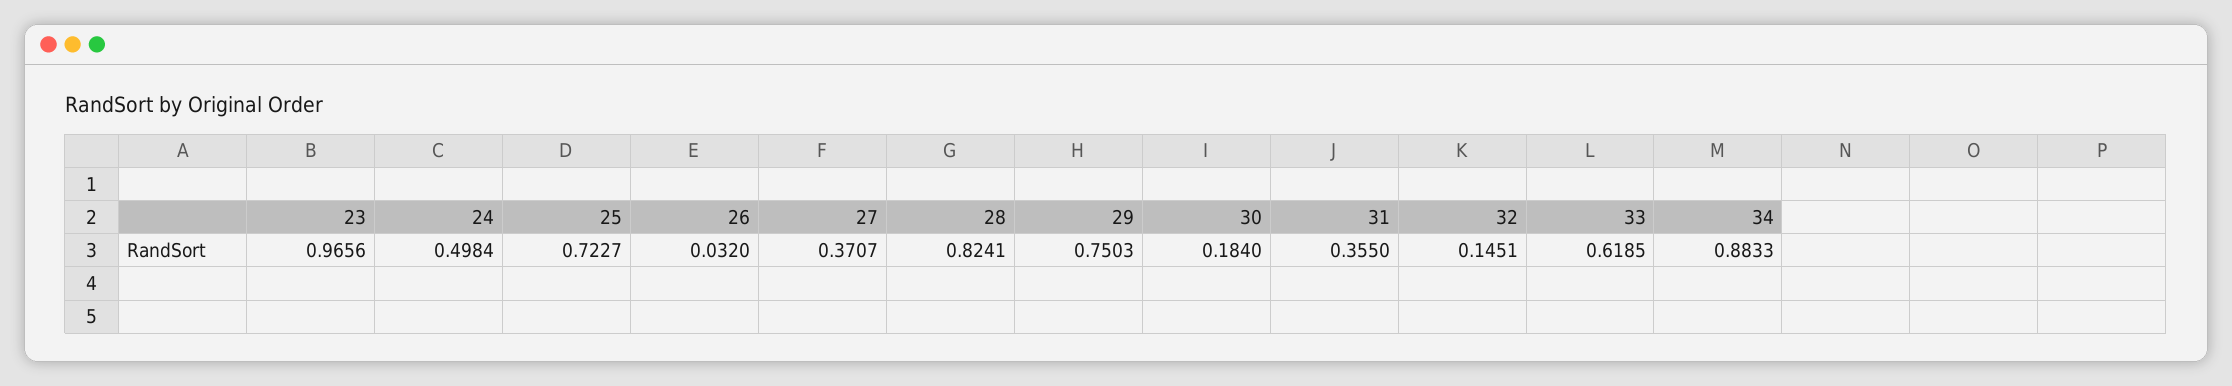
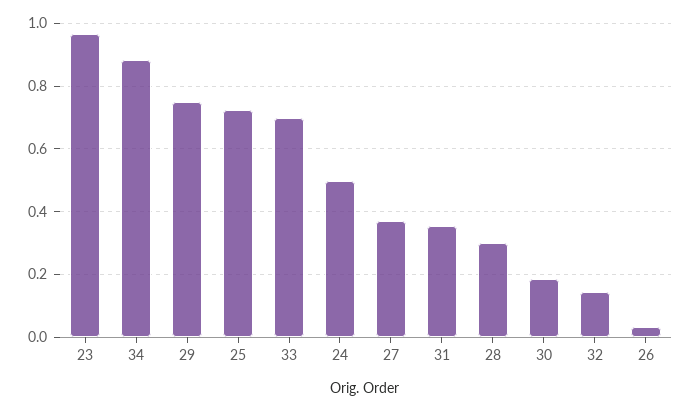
28: 0.8241 -> 0.3
33: 0.6185 -> 0.7

